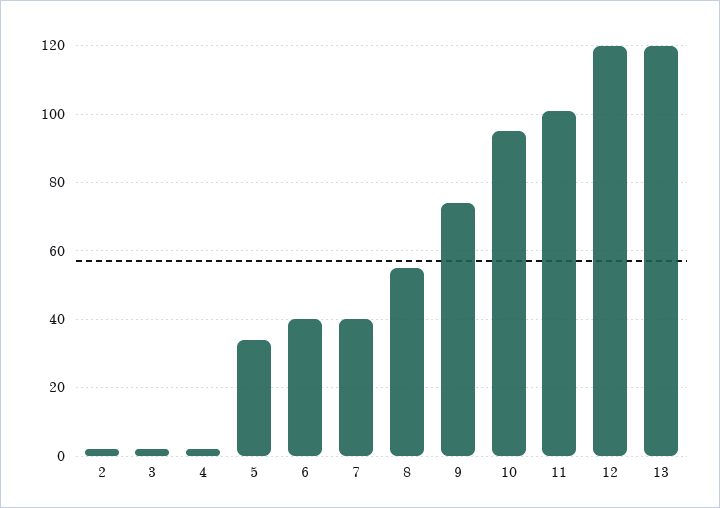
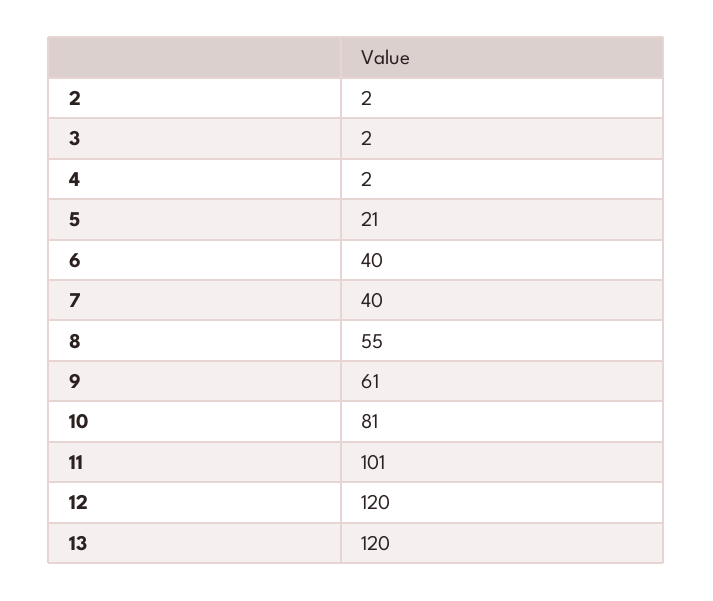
5: 35 -> 21
9: 75 -> 61
10: 95 -> 81

